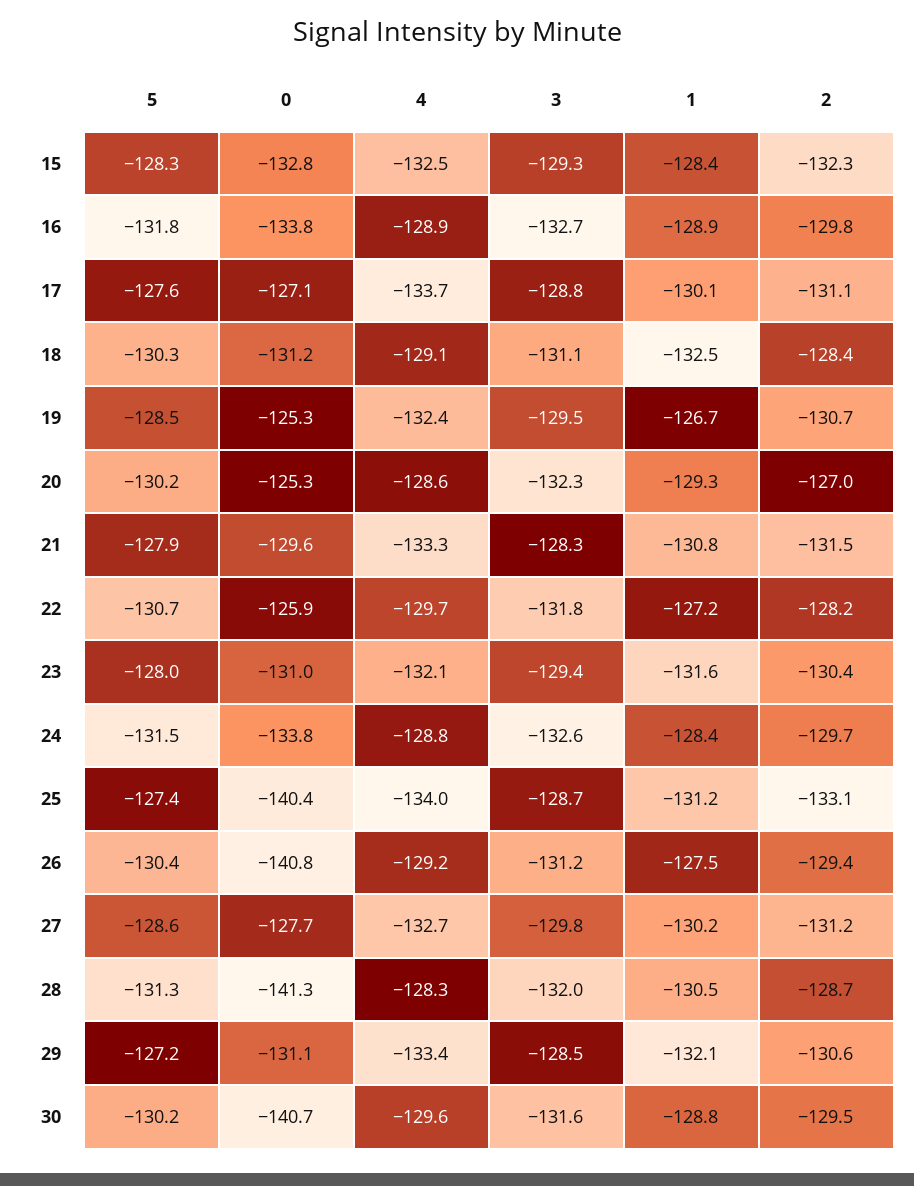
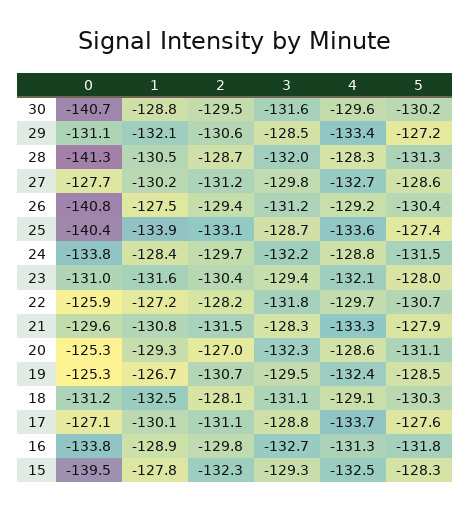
0, 15: -132.8 -> -139.5
1, 15: -128.4 -> -127.8
4, 16: -128.9 -> -131.3
2, 18: -128.4 -> -128.1
5, 20: -130.2 -> -131.1
3, 24: -132.6 -> -132.2
4, 25: -134 -> -133.6
1, 25: -131.2 -> -133.9

